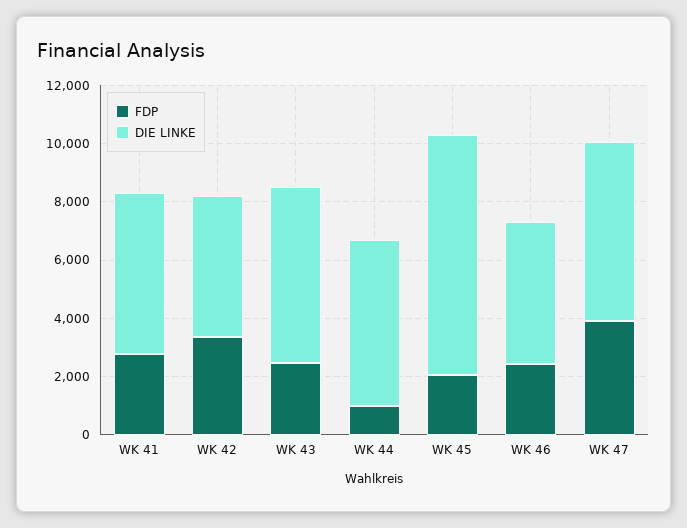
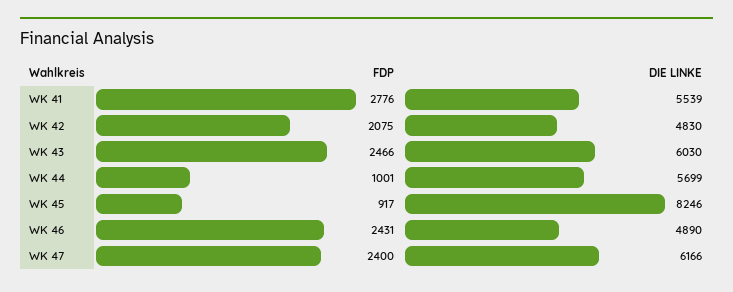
FDP, WK 42: 3500 -> 2075
FDP, WK 45: 2000 -> 917
FDP, WK 47: 4000 -> 2400

